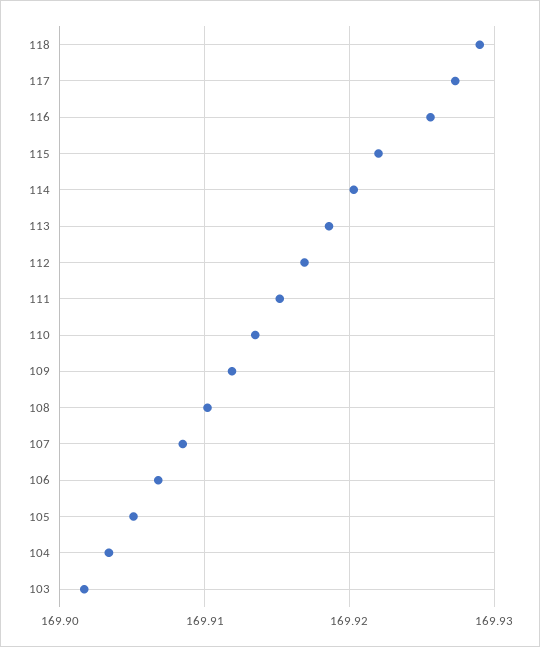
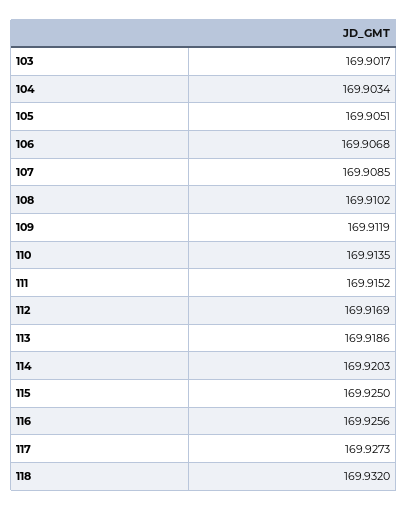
118: 169.929 -> 169.932
115: 169.922 -> 169.925

